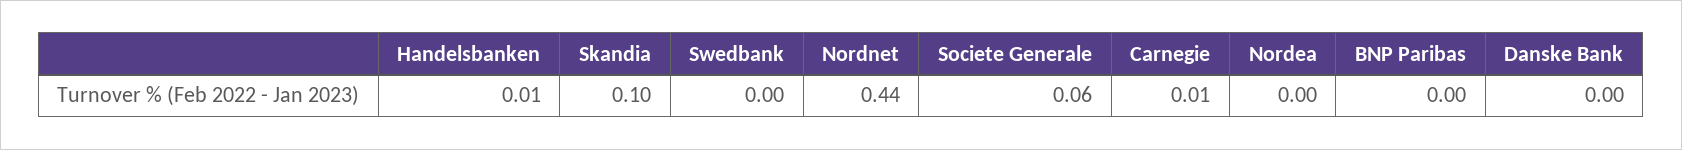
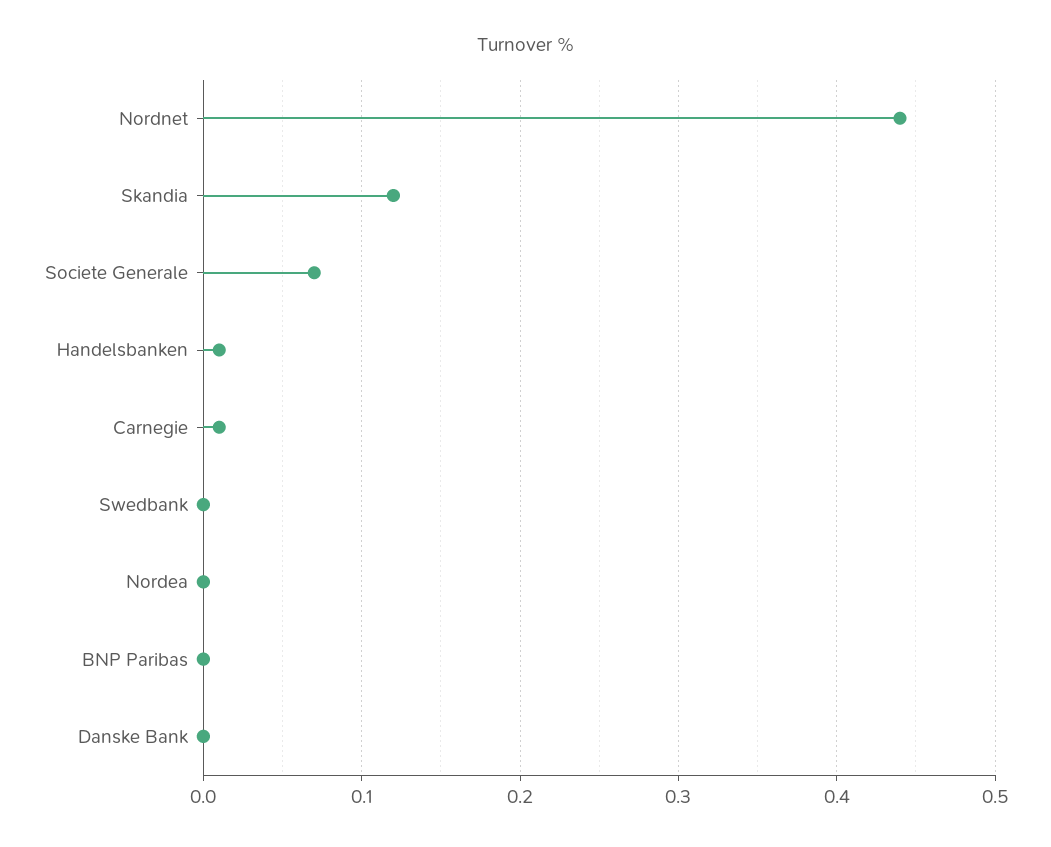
Skandia: 0.1 -> 0.12
Societe Generale: 0.06 -> 0.07

